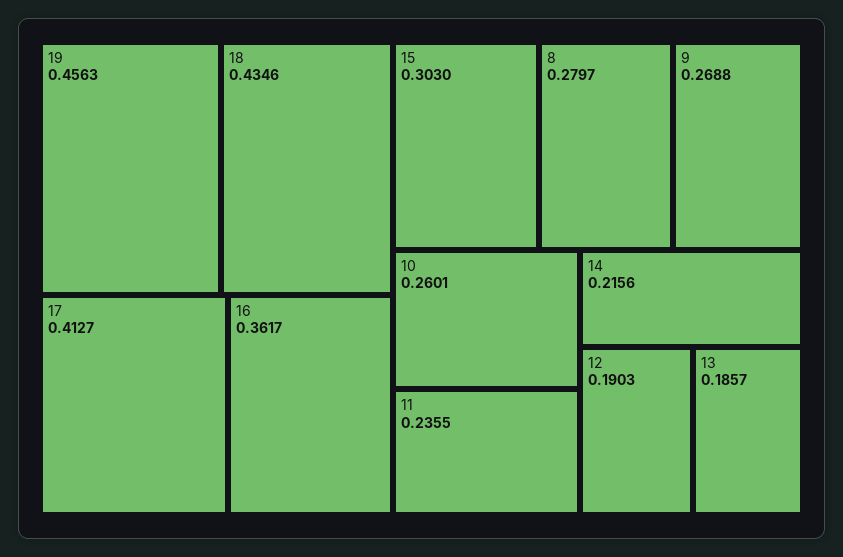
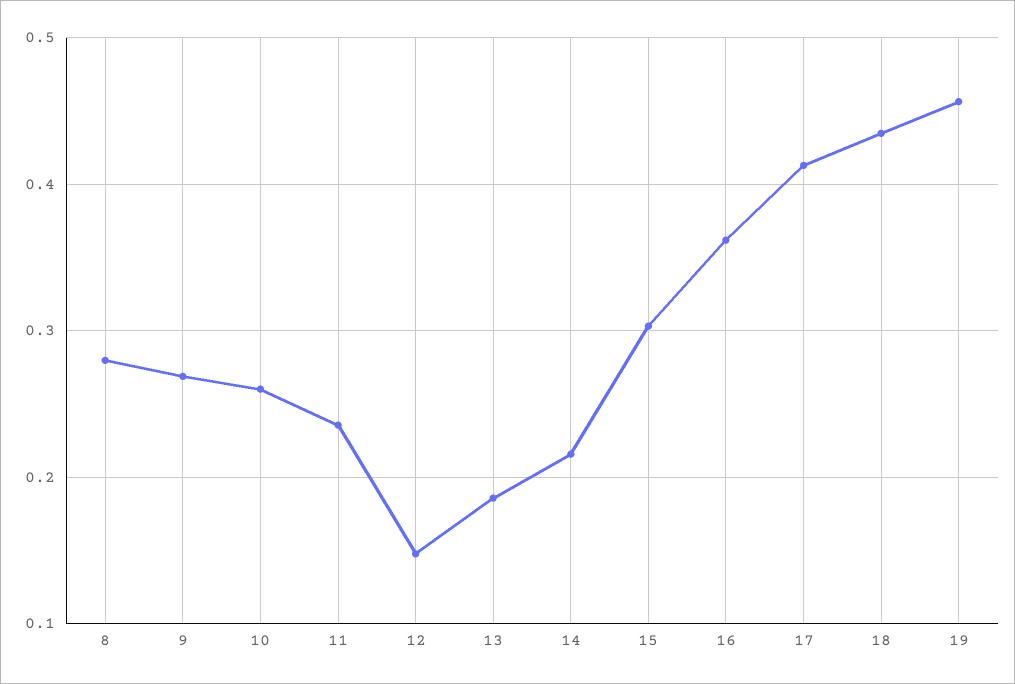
12: 0.1903 -> 0.15

